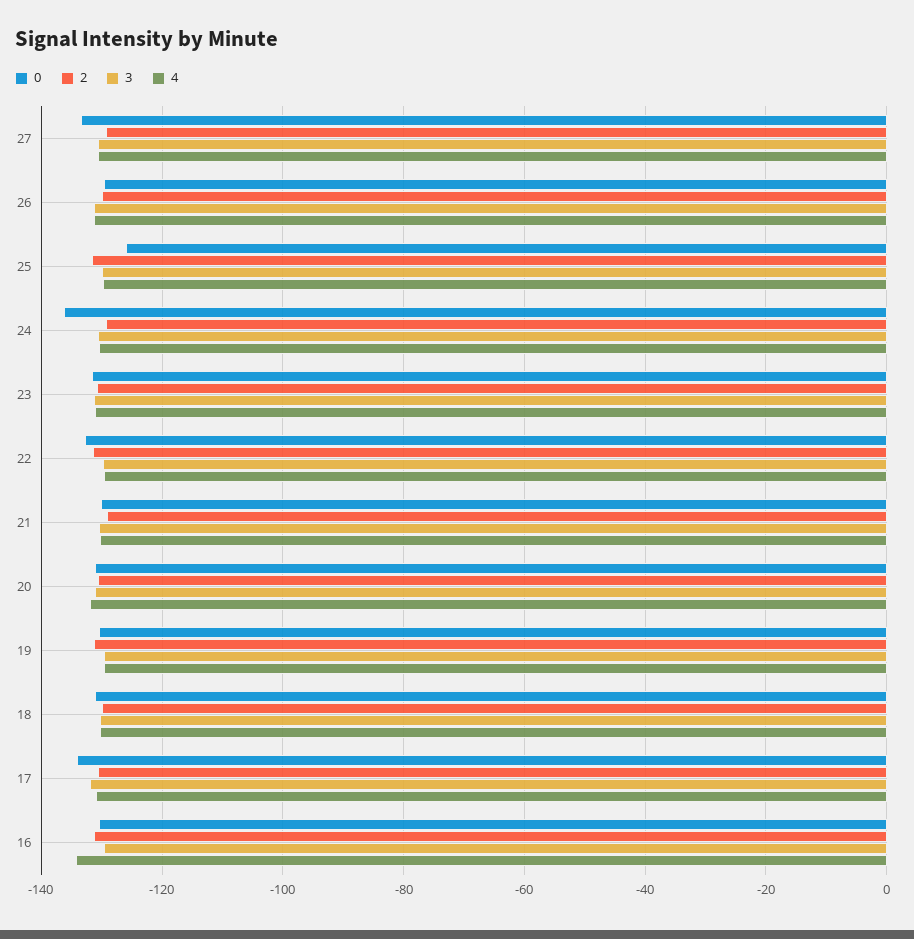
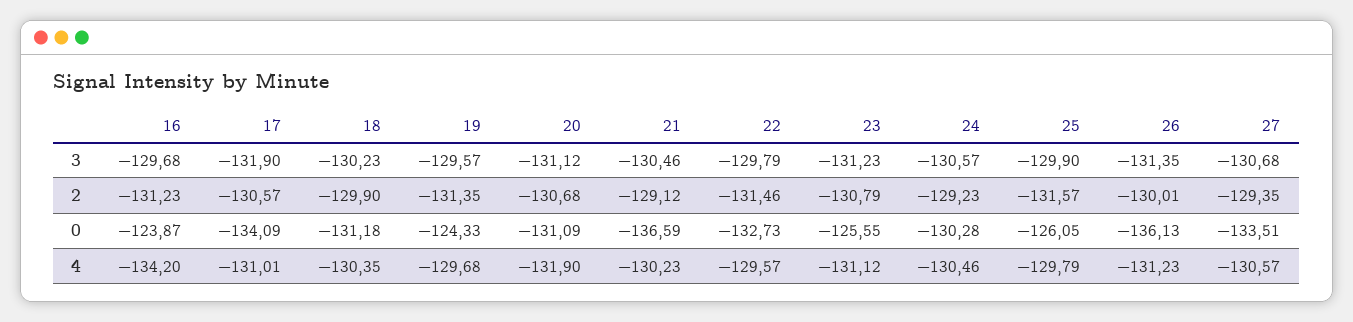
0, 26: -130 -> -136.13
0, 24: -136 -> -130.28
0, 23: -132 -> -125.55
0, 21: -130 -> -136.59
0, 19: -130 -> -124.33
0, 16: -130 -> -123.87

